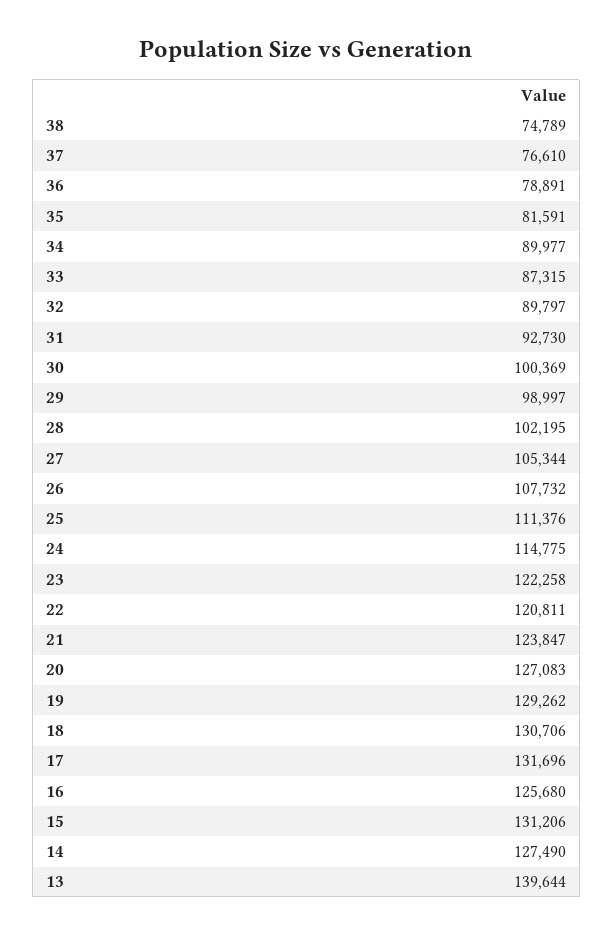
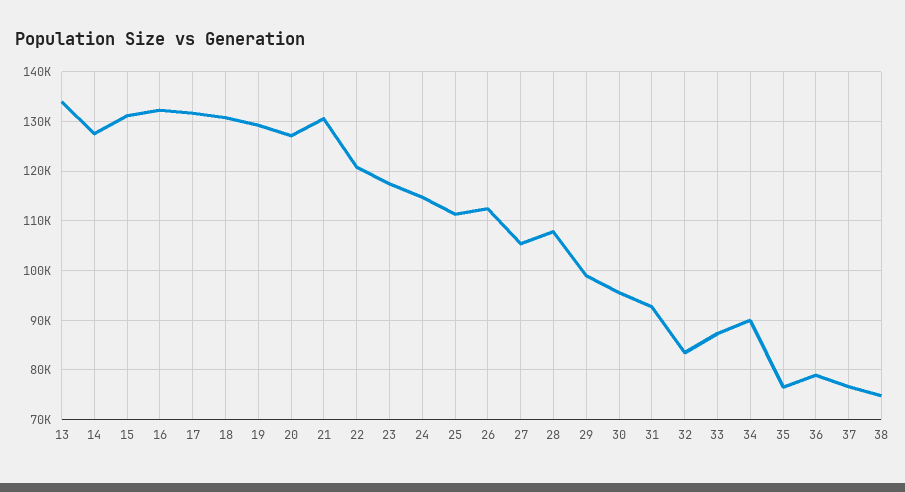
35: 81591 -> 76000
32: 89797 -> 84000
30: 100369 -> 96000
28: 102195 -> 108000
26: 107732 -> 112000
23: 122258 -> 118000
21: 123847 -> 130000
16: 125680 -> 132000
13: 139644 -> 134000

